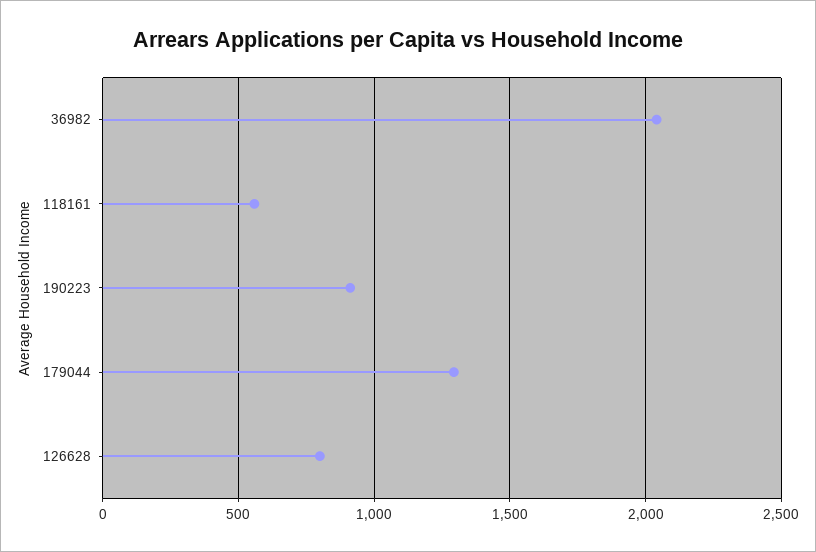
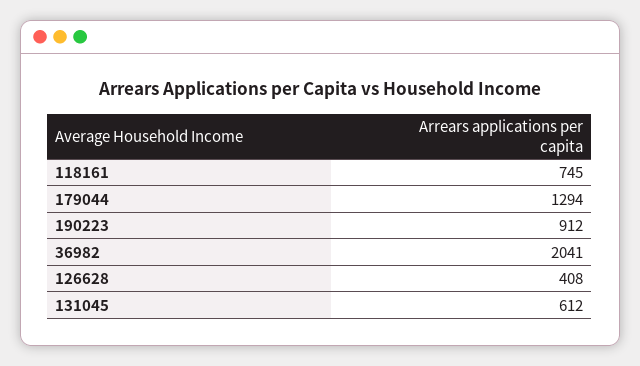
118161: 550 -> 745
126628: 800 -> 408
131045: none -> 612

